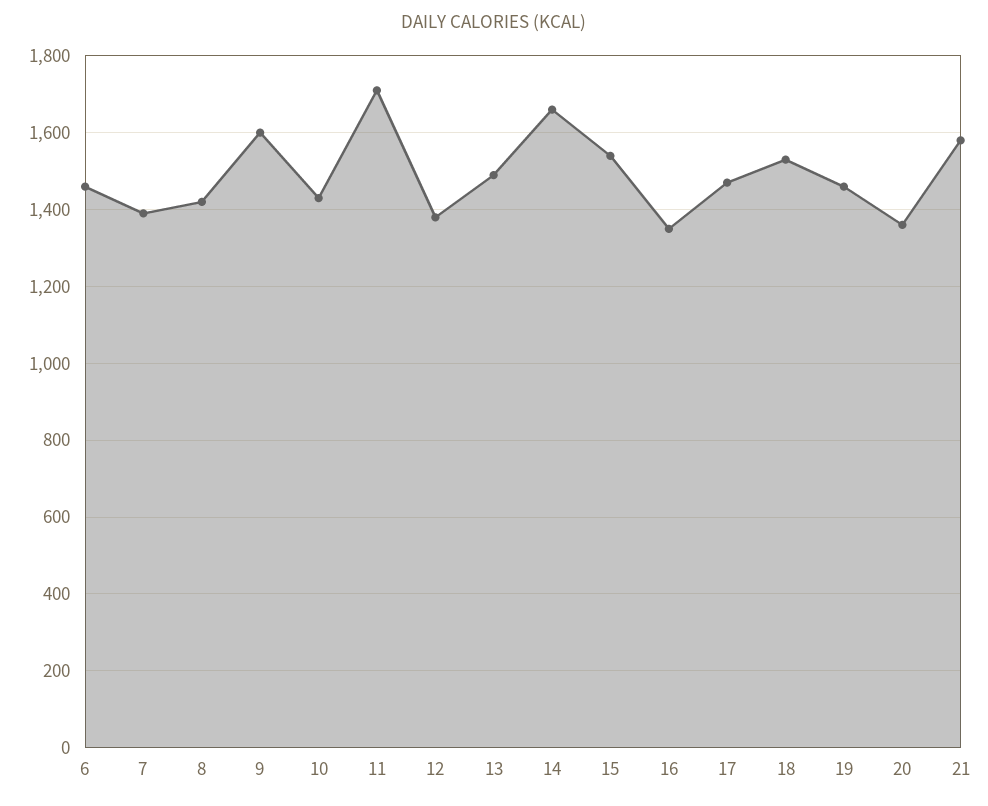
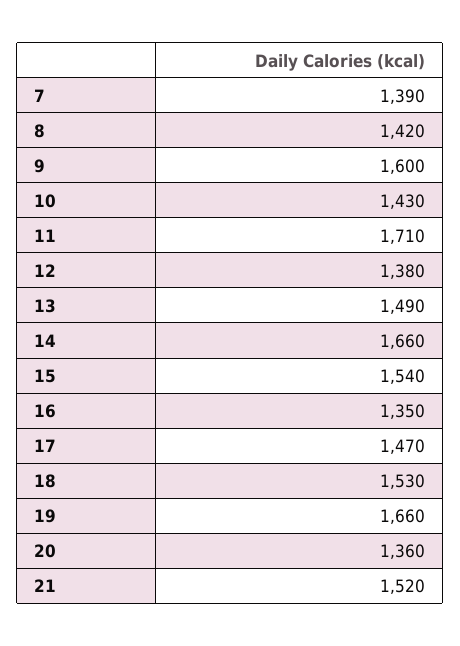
6: 1460 -> none
19: 1460 -> 1660
21: 1580 -> 1520

